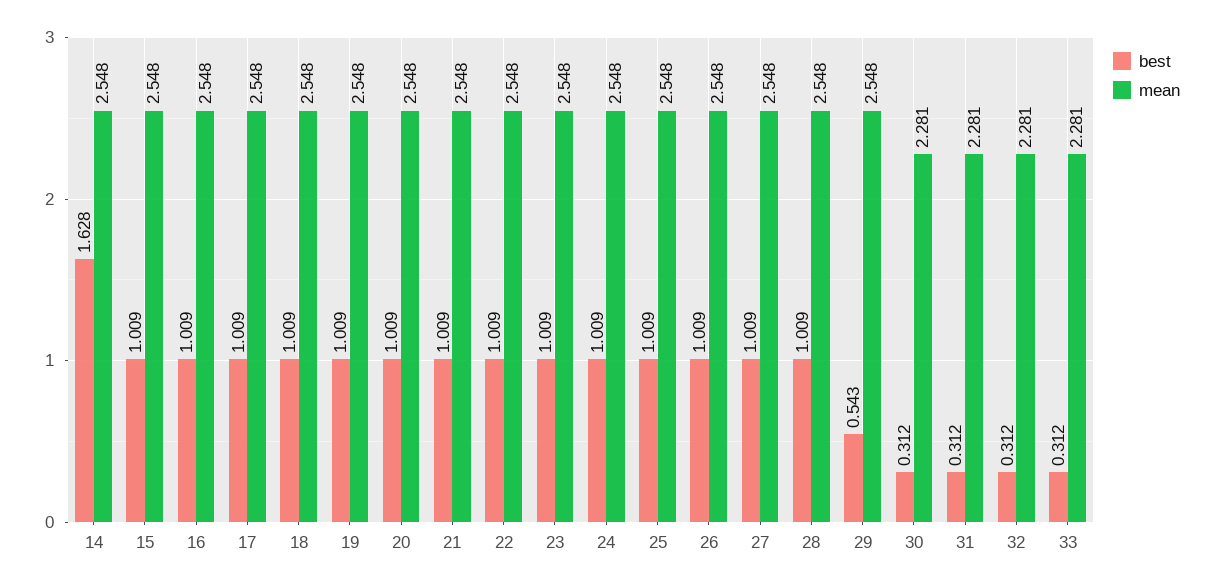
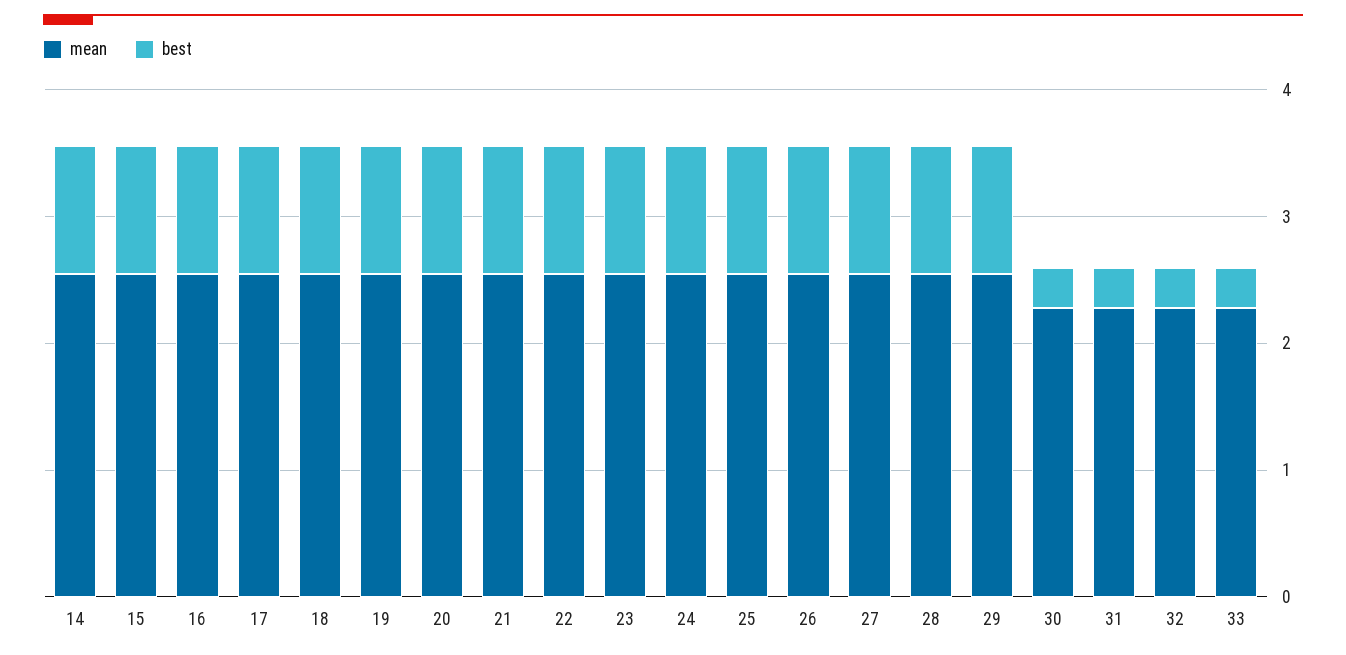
best, 14: 1.628 -> 1
best, 29: 0.543 -> 1

